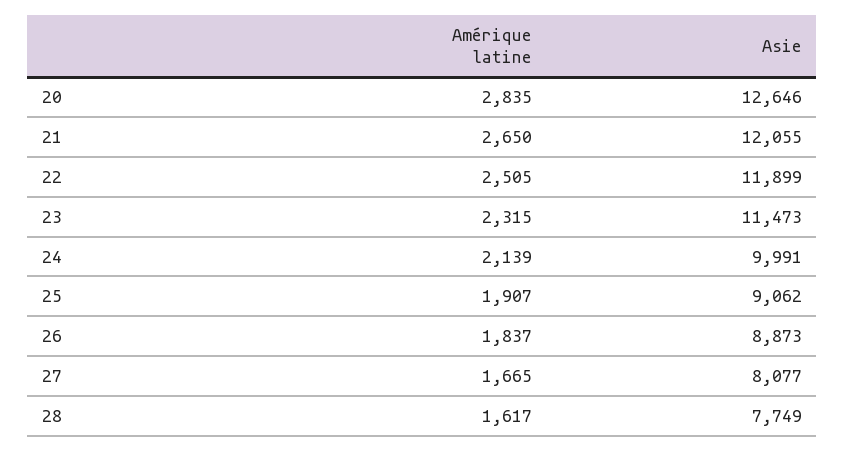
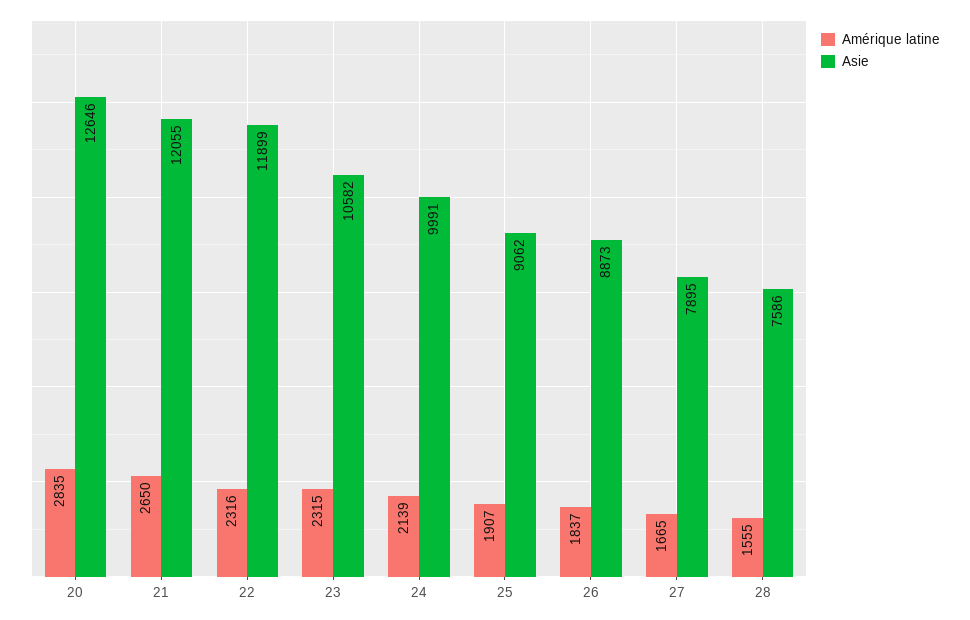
Amérique latine, 22: 2505 -> 2316
Asie, 23: 11473 -> 10582
Asie, 27: 8077 -> 7895
Amérique latine, 28: 1617 -> 1555
Asie, 28: 7749 -> 7586

